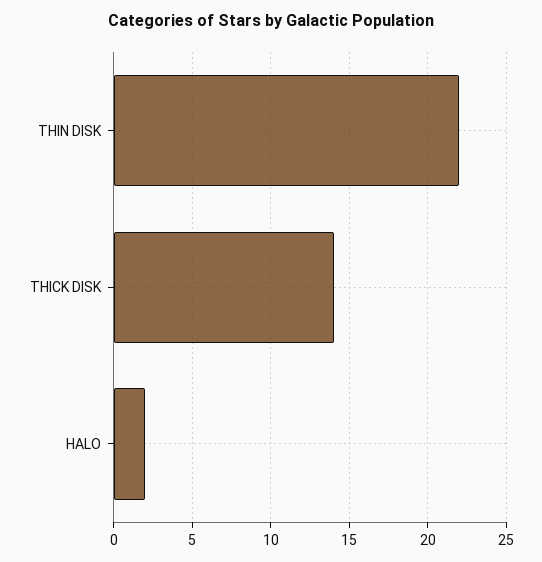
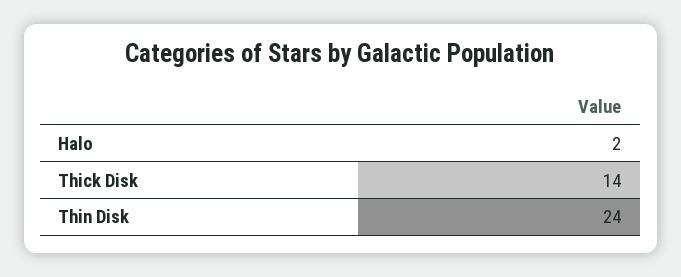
THIN DISK: 22 -> 24

